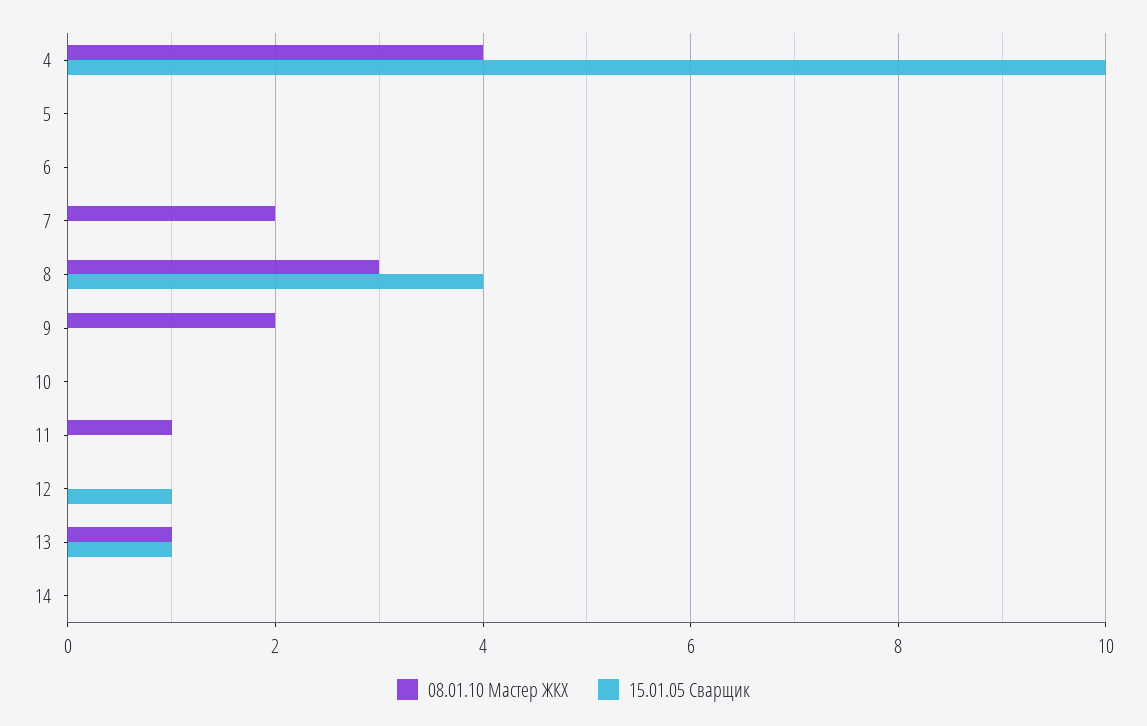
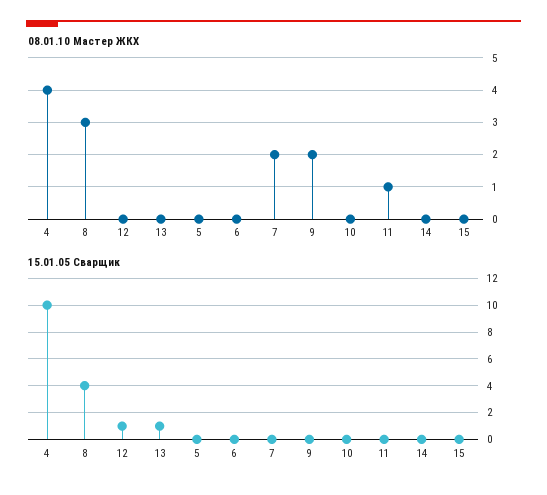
08.01.10 Мастер ЖКХ, 13: 1 -> 0
08.01.10 Мастер ЖКХ, 15: none -> 0
15.01.05 Сварщик, 15: none -> 0

